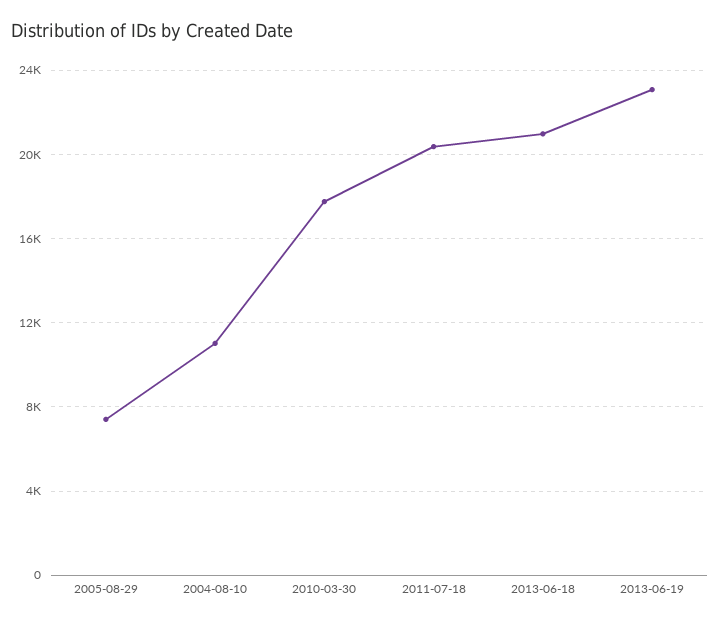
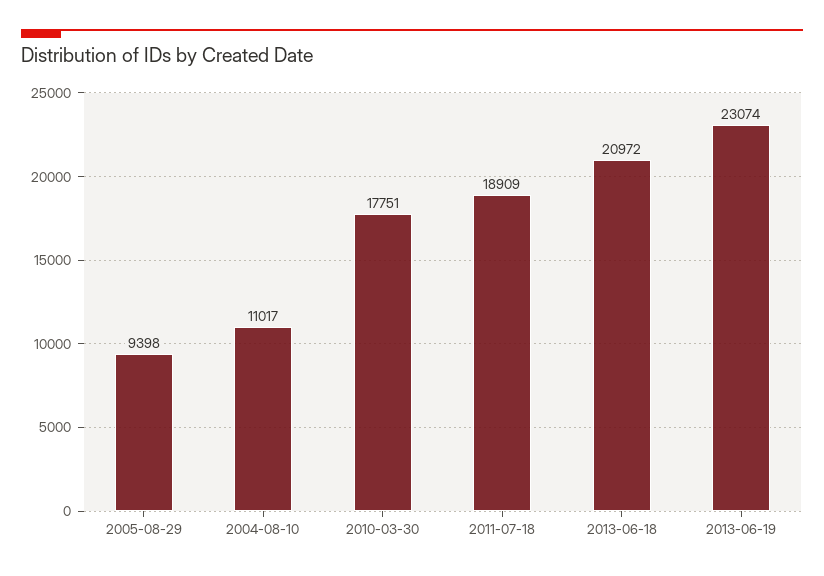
2005-08-29: 7500 -> 9398
2011-07-18: 20500 -> 18909

